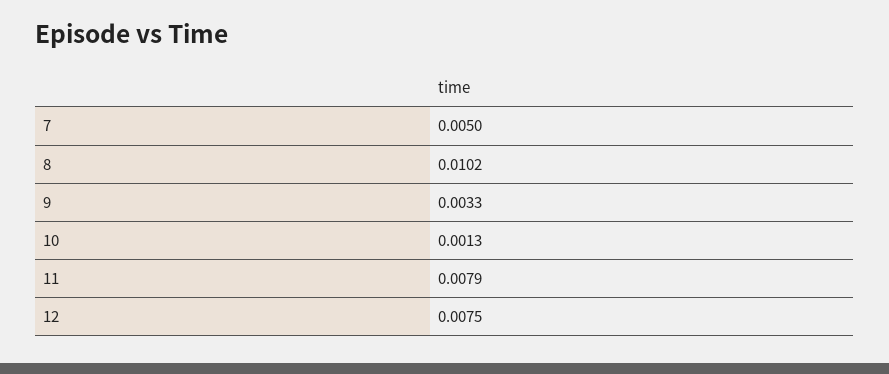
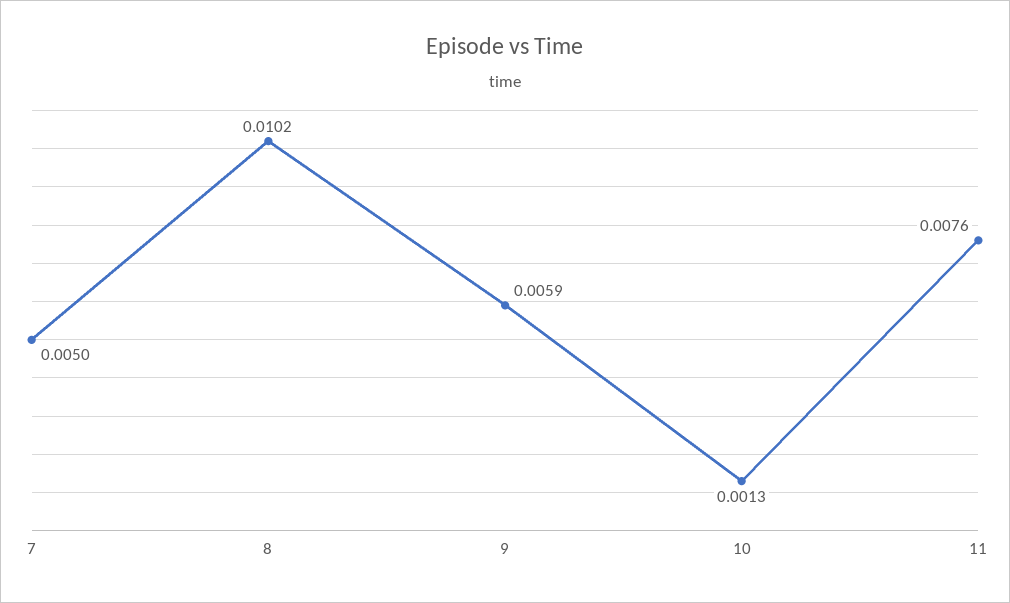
9: 0.0033 -> 0.0059
11: 0.0079 -> 0.0076
12: 0.0075 -> none

